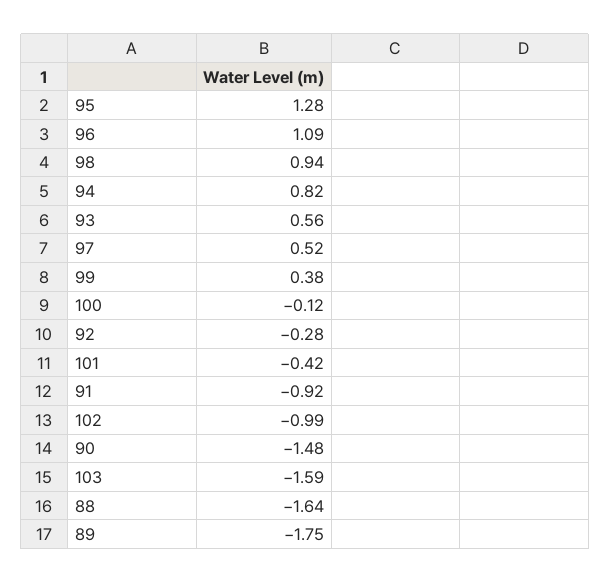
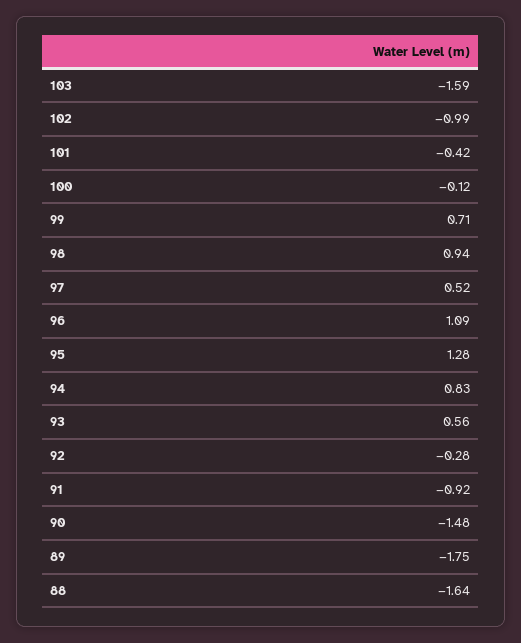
94: 0.82 -> 0.83
99: 0.38 -> 0.71

